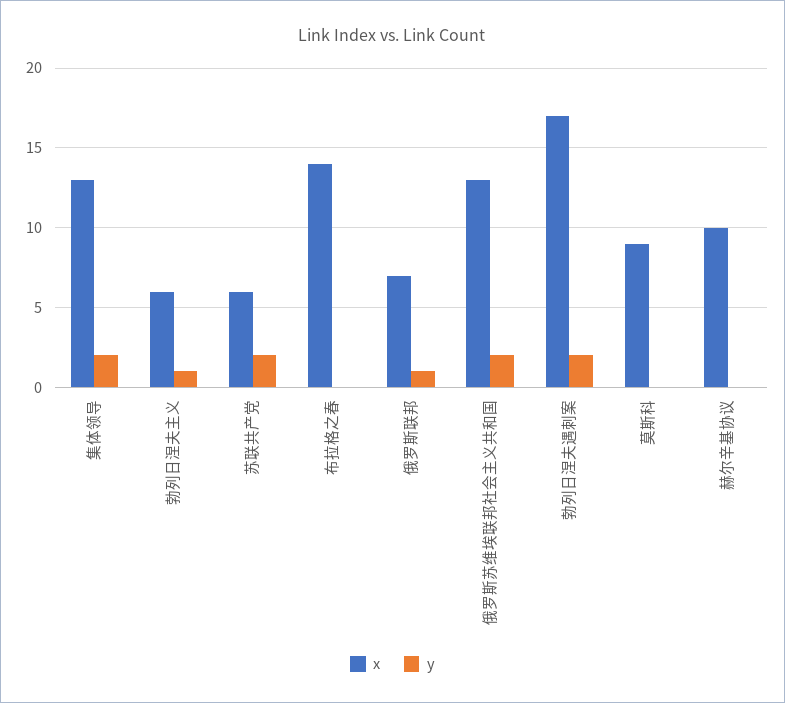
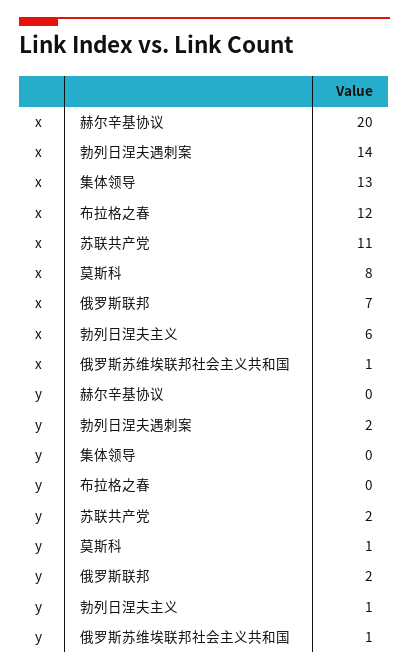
y, 集体领导: 2 -> 0
x, 苏联共产党: 6 -> 11
x, 布拉格之春: 14 -> 12
y, 俄罗斯联邦: 1 -> 2
x, 俄罗斯苏维埃联邦社会主义共和国: 13 -> 1
y, 俄罗斯苏维埃联邦社会主义共和国: 2 -> 1
x, 勃列日涅夫遇刺案: 17 -> 14
x, 莫斯科: 9 -> 8
y, 莫斯科: 0 -> 1
x, 赫尔辛基协议: 10 -> 20

